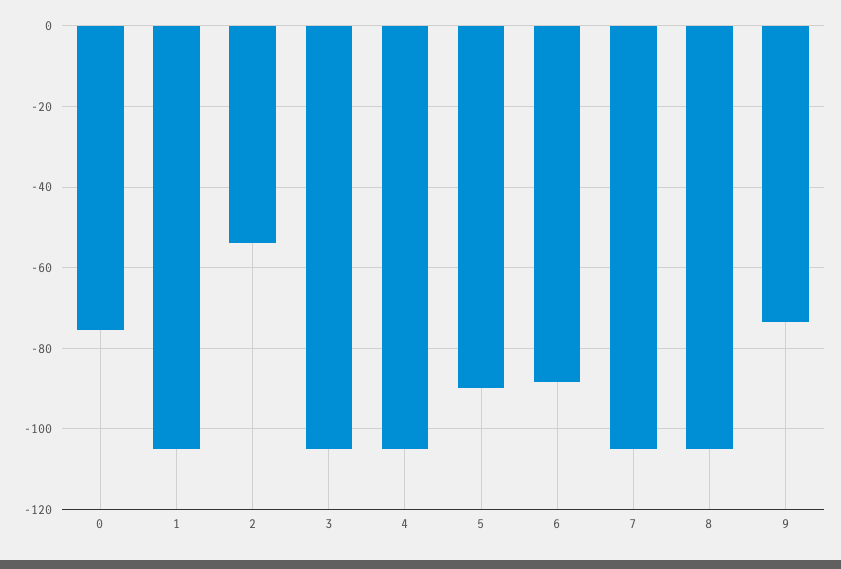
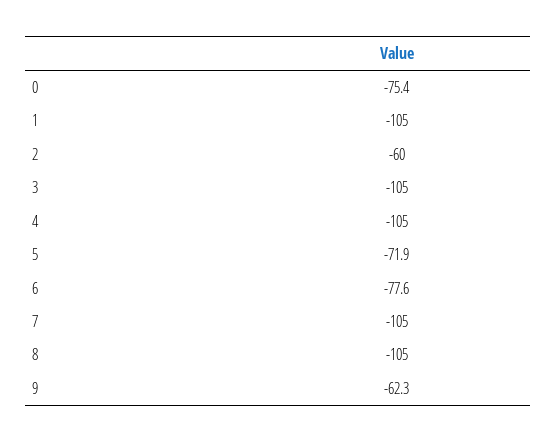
2: -54 -> -60
5: -90 -> -71.9
6: -88 -> -77.6
9: -74 -> -62.3

